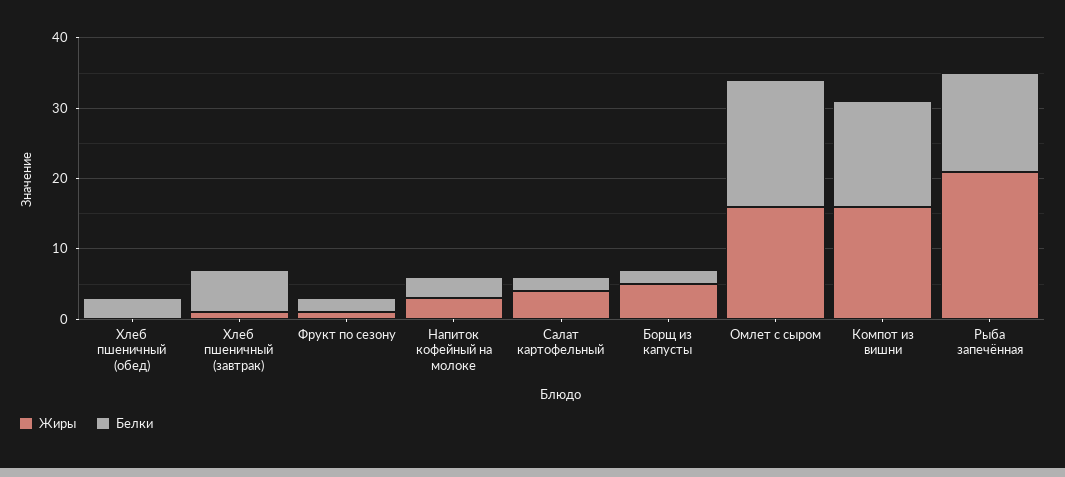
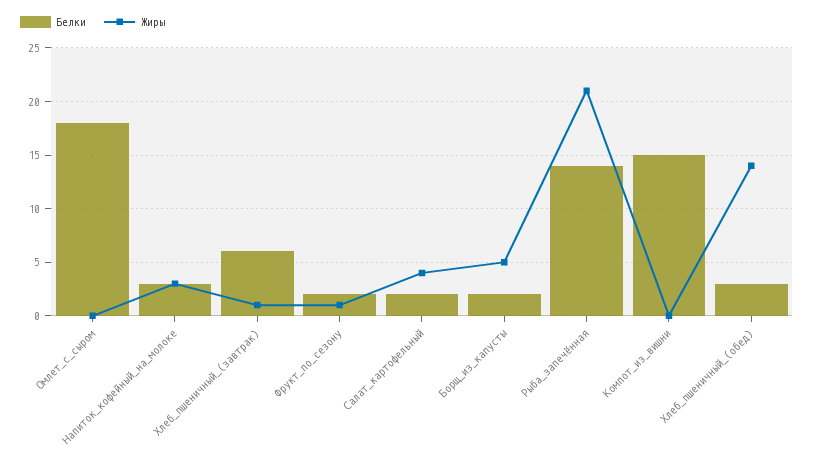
Жиры, Хлеб пшеничный (обед): 0 -> 14
Жиры, Омлет с сыром: 15 -> 0
Жиры, Компот из вишни: 15 -> 0

